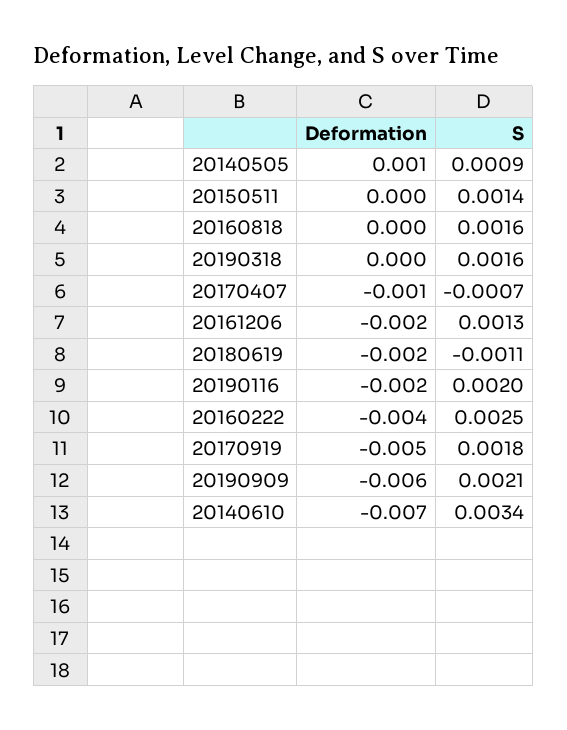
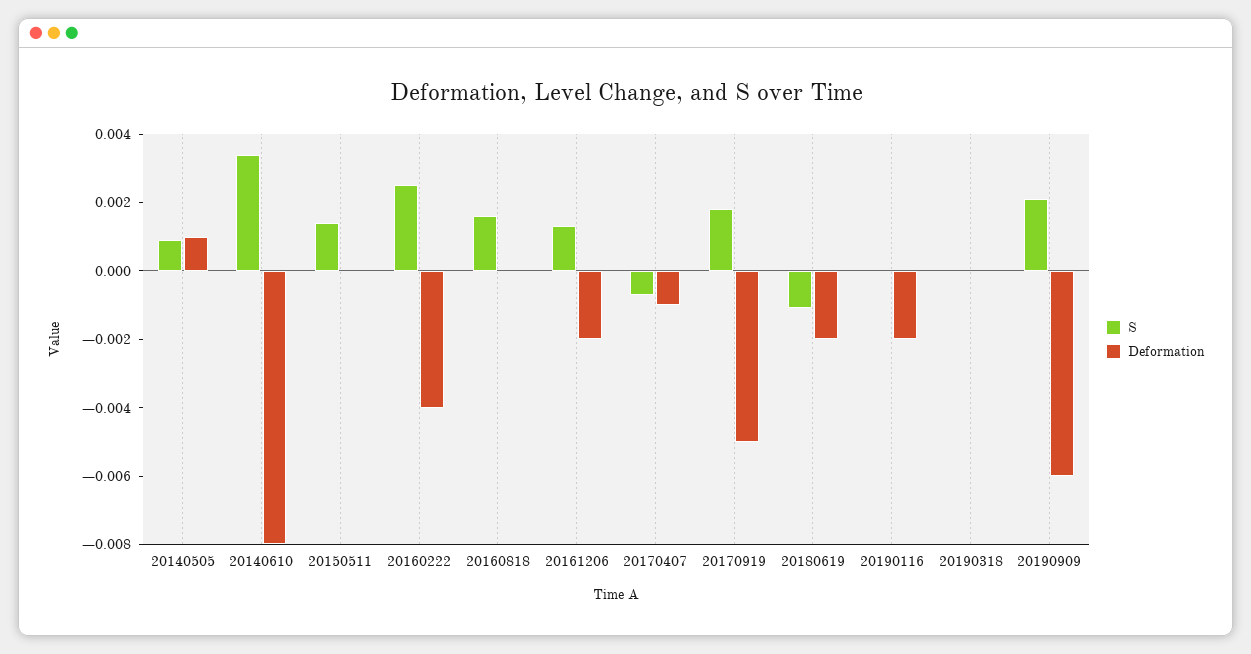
S, 20190318: 0.0016 -> 0
S, 20190116: 0.002 -> 0
Deformation, 20140610: -0.007 -> -0.008

